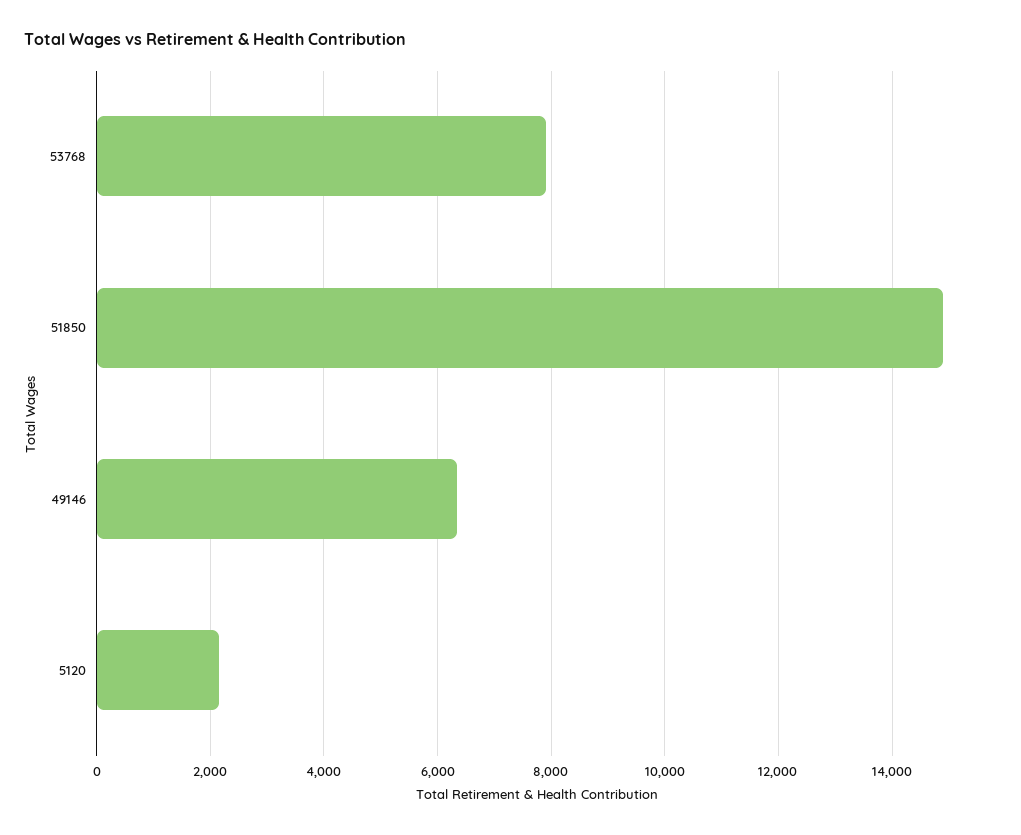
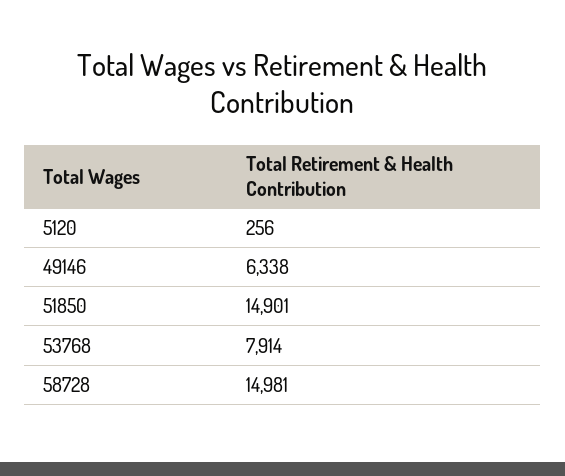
5120: 2200 -> 256
58728: none -> 14981

